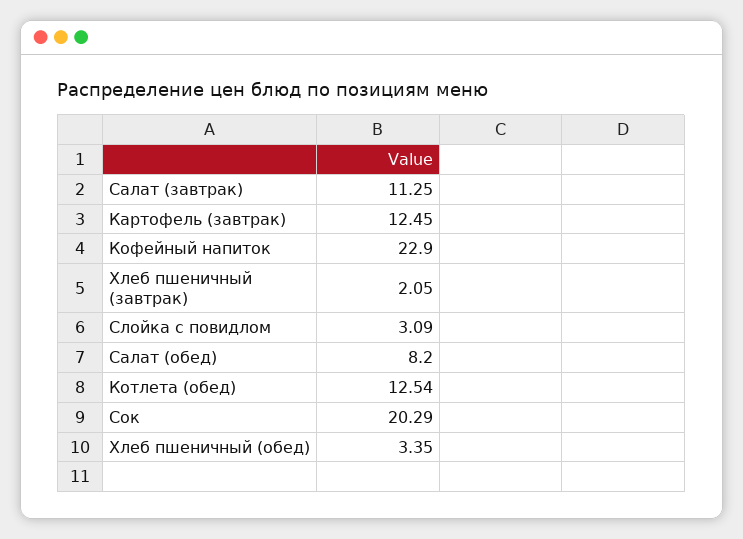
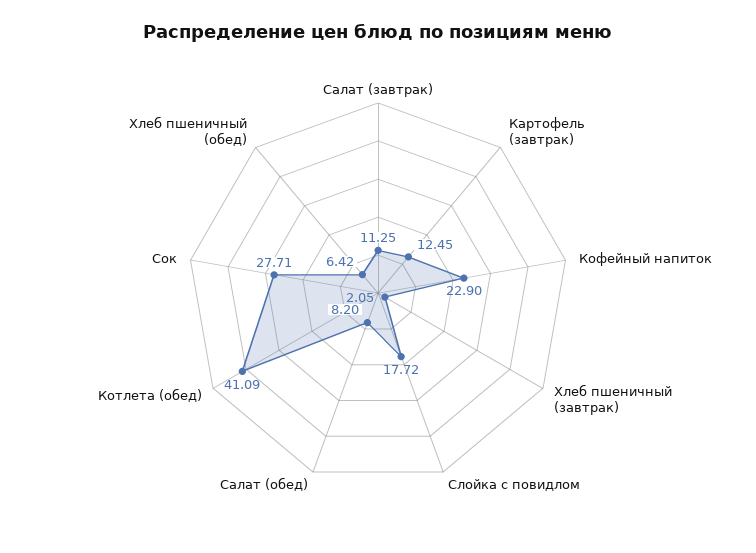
Слойка с повидлом: 3.09 -> 17.72
Котлета (обед): 12.54 -> 41.09
Сок: 20.29 -> 27.71
Хлеб пшеничный (обед): 3.35 -> 6.42

